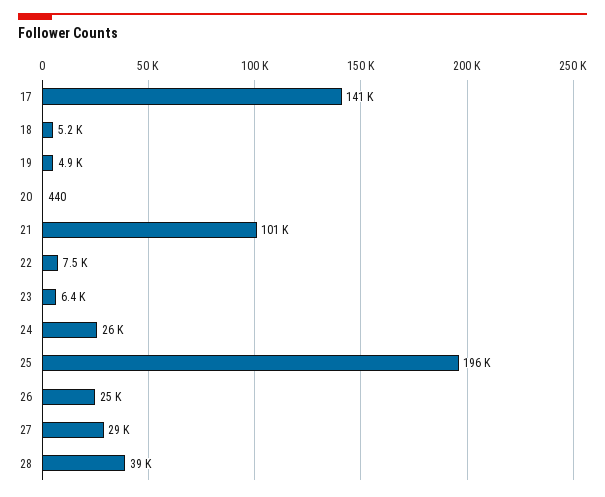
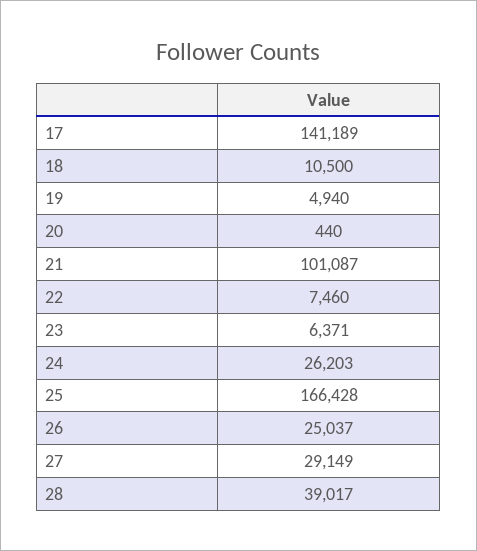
18: 5200 -> 10500
25: 196000 -> 166428

